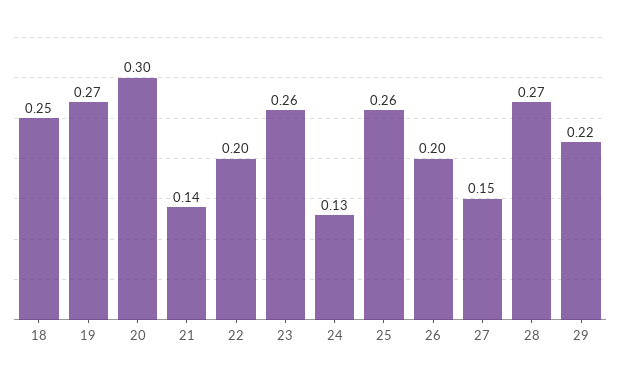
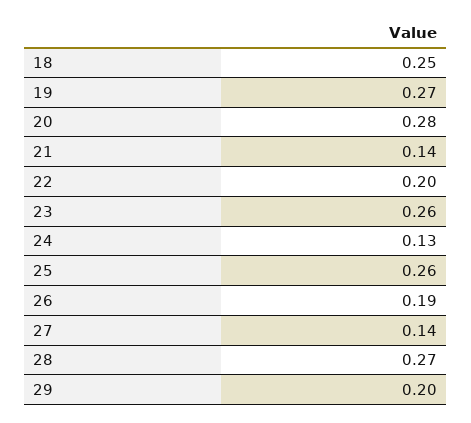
20: 0.3 -> 0.28
26: 0.2 -> 0.19
27: 0.15 -> 0.14
29: 0.22 -> 0.2

